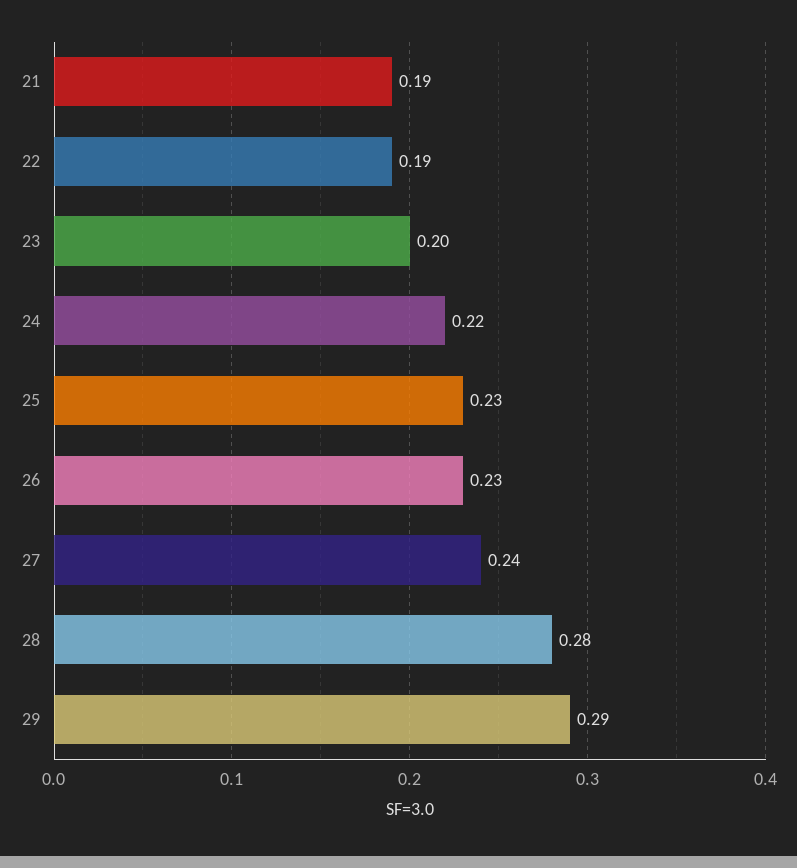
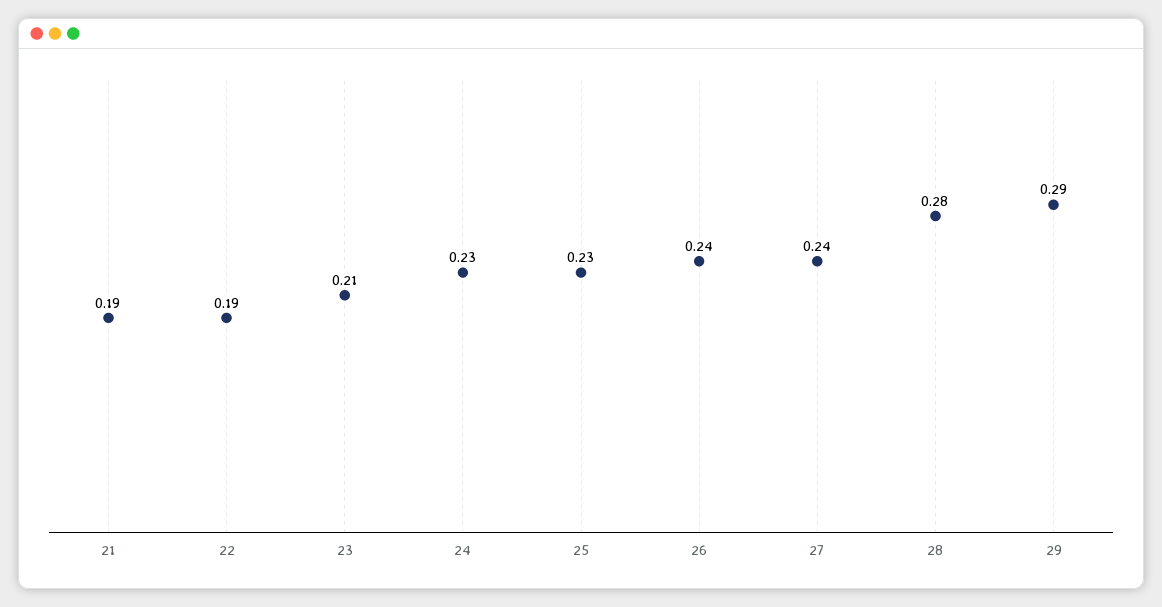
23: 0.2 -> 0.21
24: 0.22 -> 0.23
26: 0.23 -> 0.24

